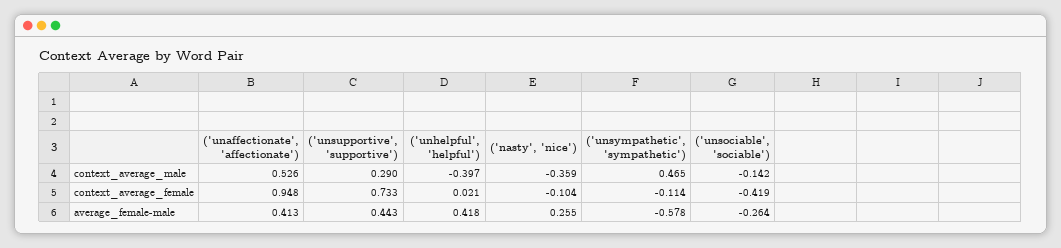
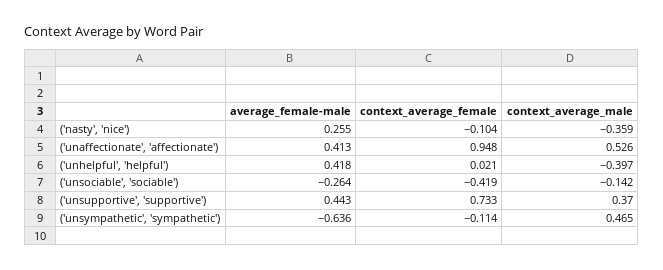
('unsupportive', 'supportive'), context_average_male: 0.29 -> 0.37
('unsympathetic', 'sympathetic'), average_female-male: -0.578 -> -0.636

